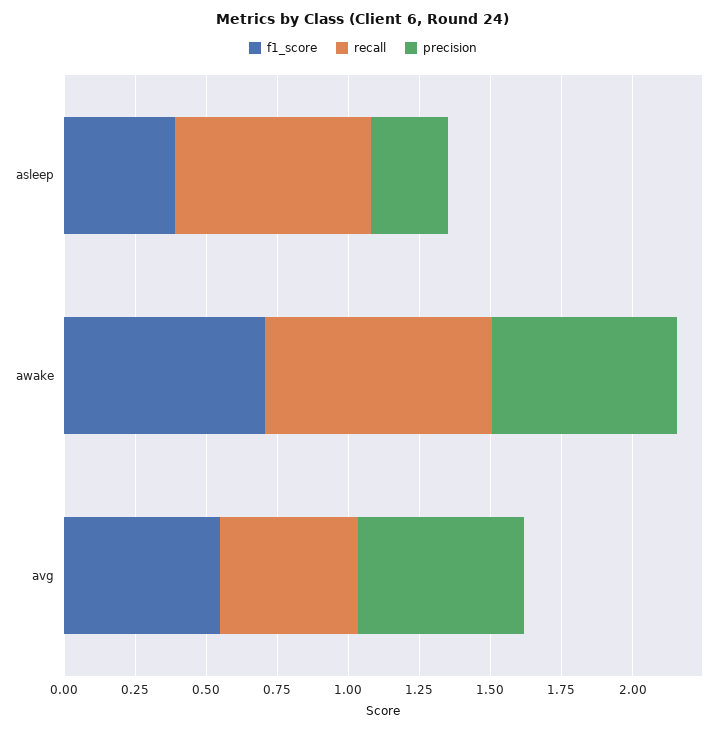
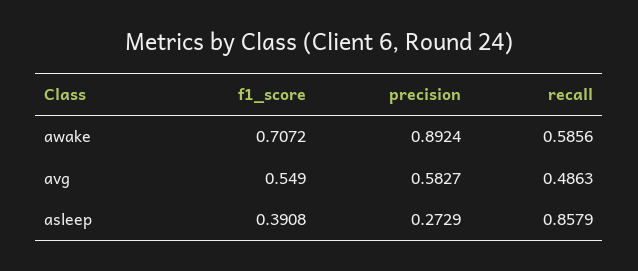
recall, asleep: 0.7 -> 0.8579
recall, awake: 0.8 -> 0.5856
precision, awake: 0.65 -> 0.8924

